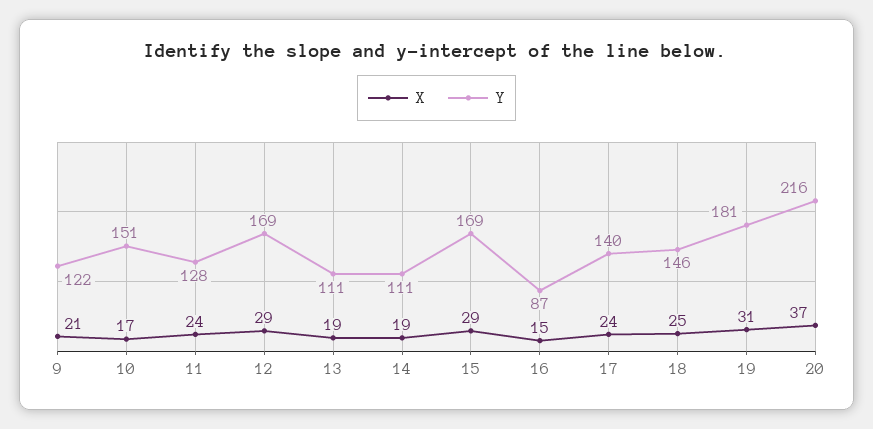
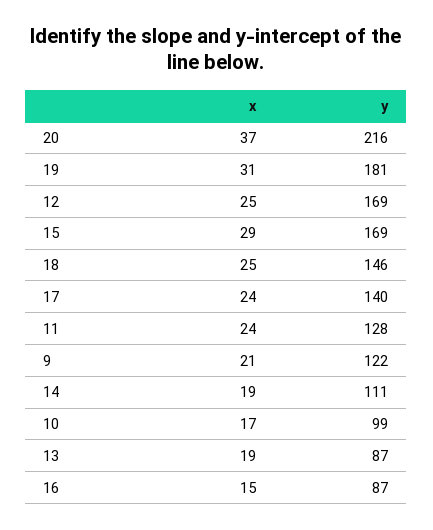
Y, 10: 151 -> 99
X, 12: 29 -> 25
Y, 13: 111 -> 87

